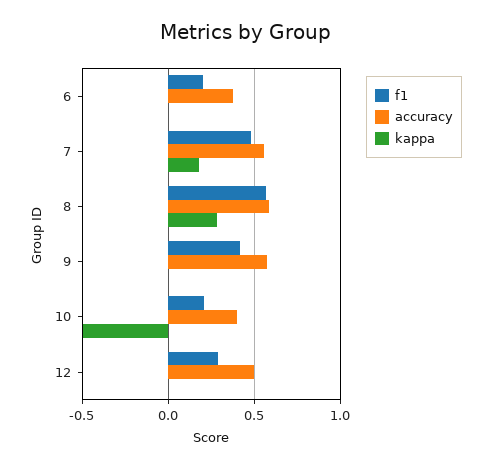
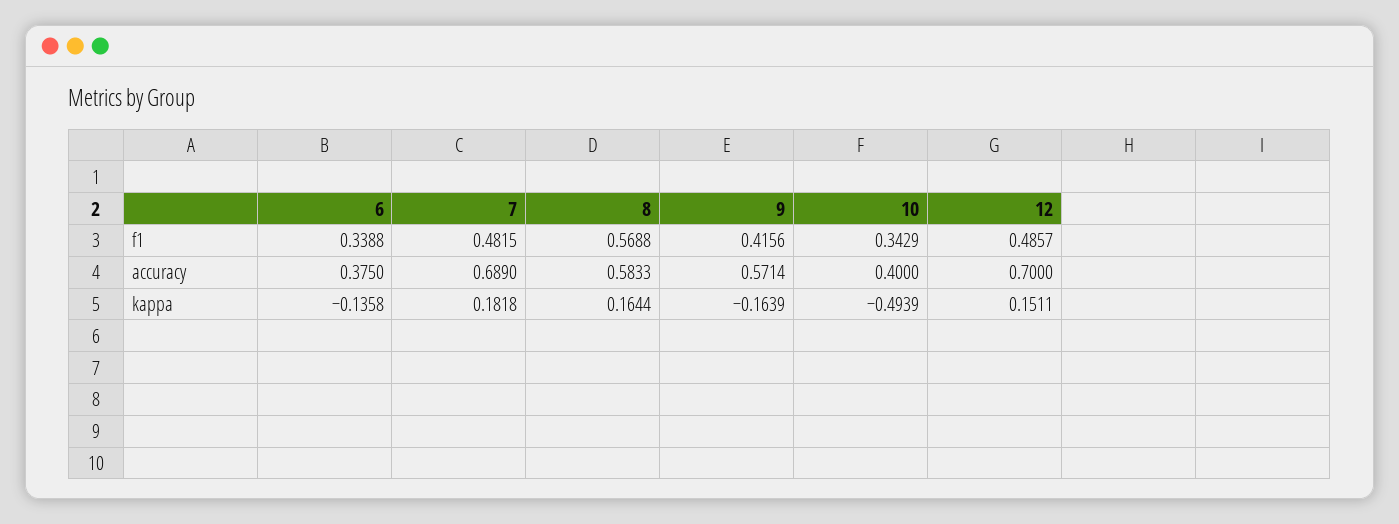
f1, 6: 0.2 -> 0.3388
kappa, 6: 0 -> -0.1358
accuracy, 7: 0.55 -> 0.689
kappa, 8: 0.3 -> 0.1644
kappa, 9: 0 -> -0.1639
f1, 10: 0.2 -> 0.3429
f1, 12: 0.3 -> 0.4857
accuracy, 12: 0.5 -> 0.7
kappa, 12: 0 -> 0.1511

